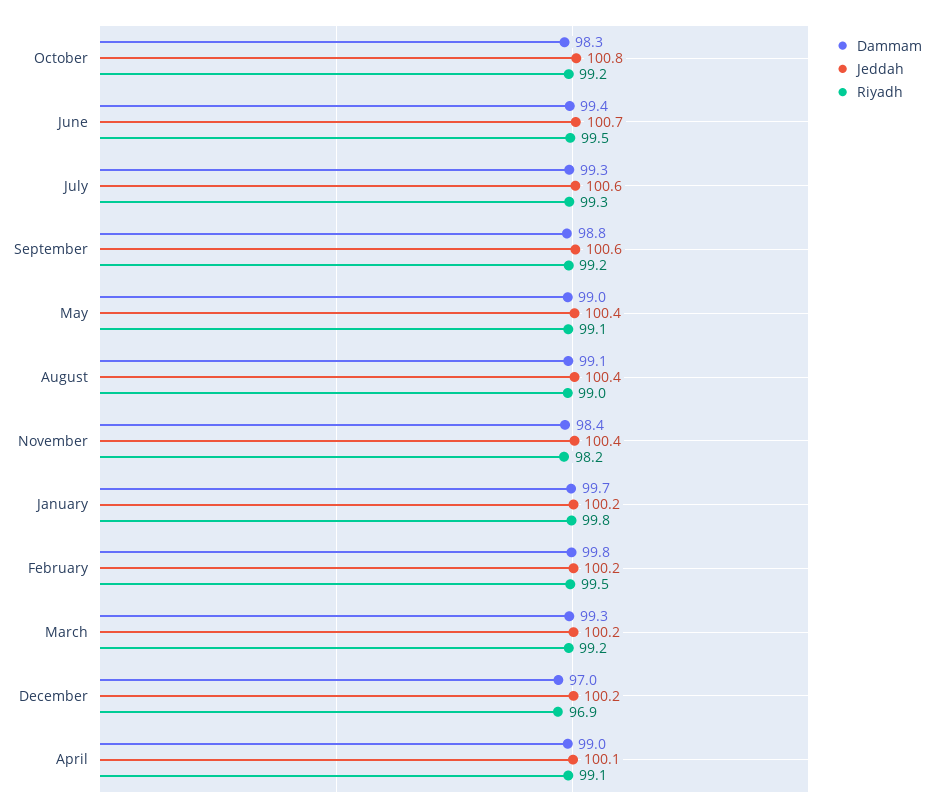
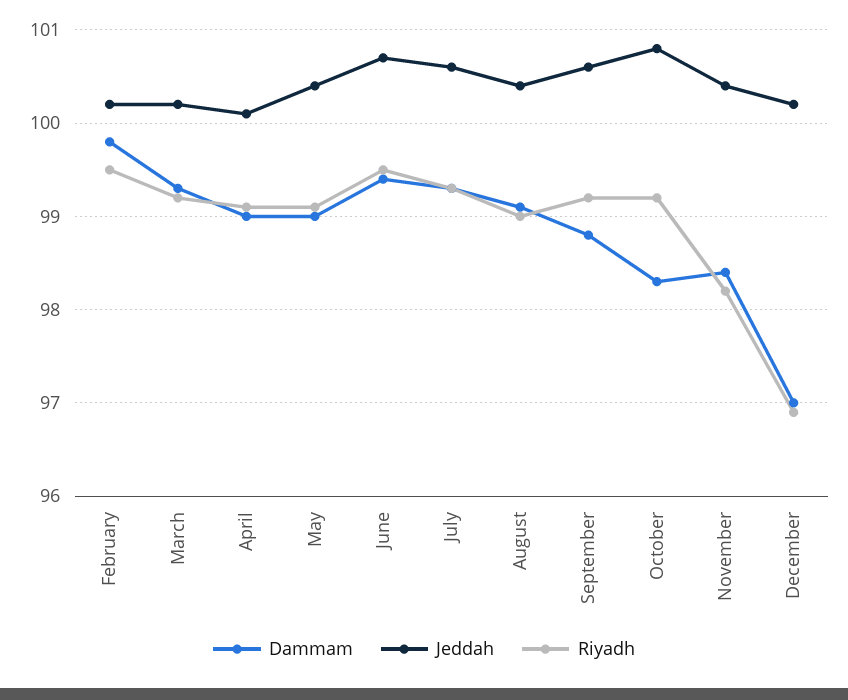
Dammam, January: 99.7 -> none
Jeddah, January: 100.2 -> none
Riyadh, January: 99.8 -> none

